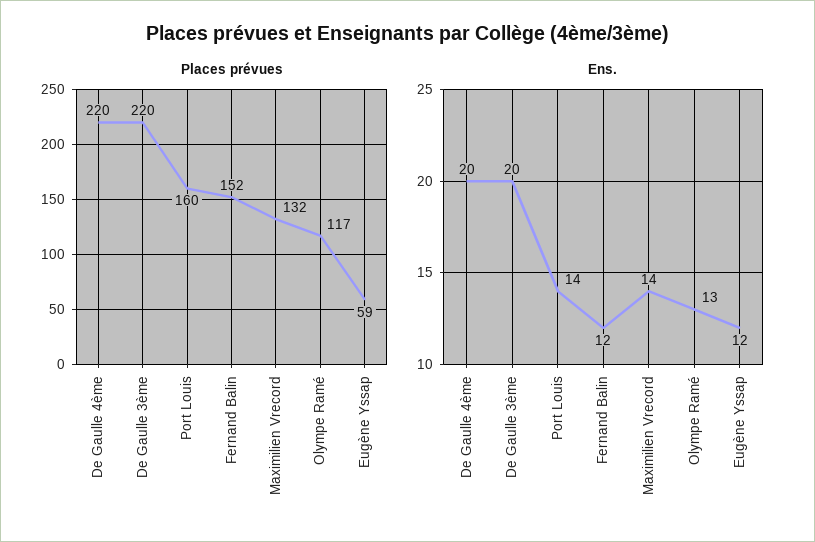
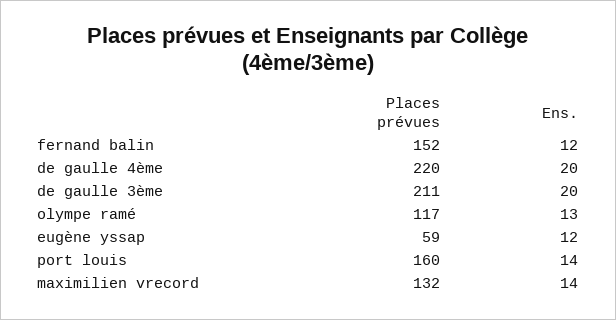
Places prévues, De Gaulle 3ème: 220 -> 211

